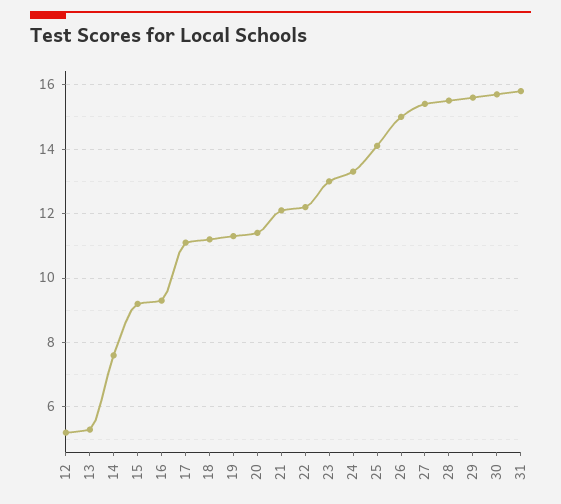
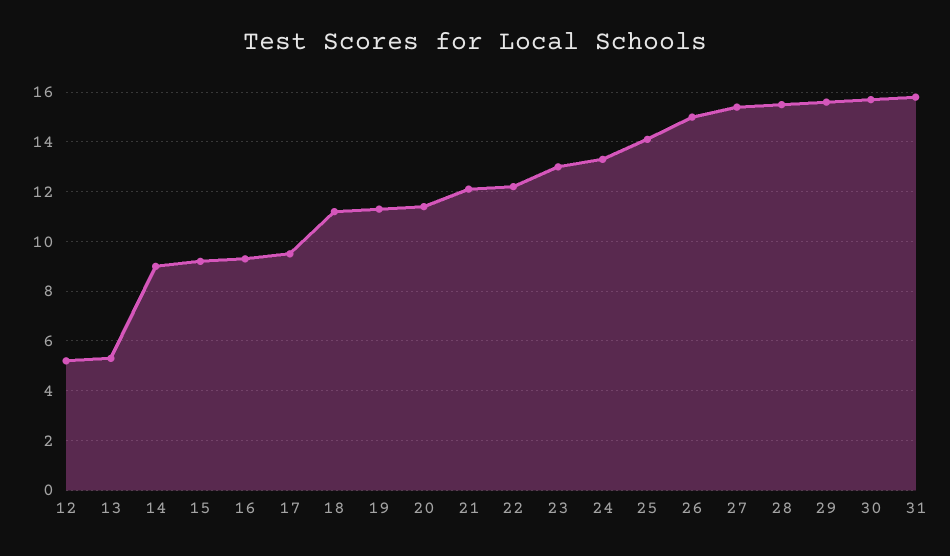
14: 7.5 -> 9
17: 11 -> 9.5

